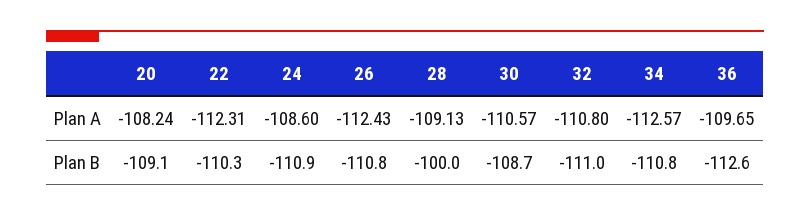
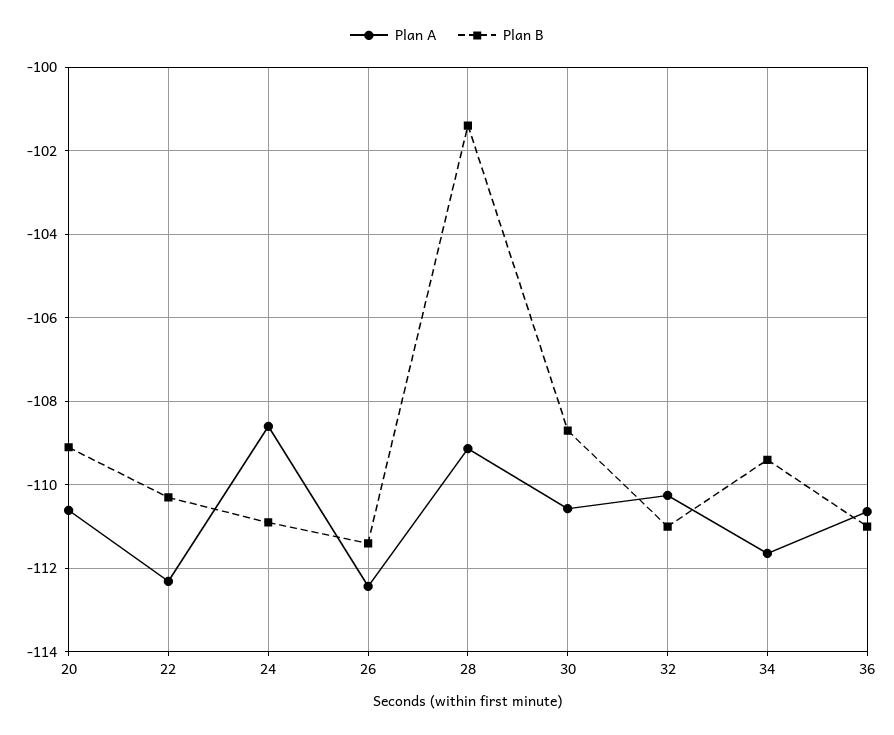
Plan A, 20: -108.24 -> -110.6
Plan A, 32: -110.8 -> -110.2
Plan A, 34: -112.57 -> -111.6
Plan A, 36: -109.65 -> -110.6
Plan B, 26: -110.8 -> -111.4
Plan B, 28: -100 -> -101.4
Plan B, 34: -110.8 -> -109.4
Plan B, 36: -112.6 -> -111

